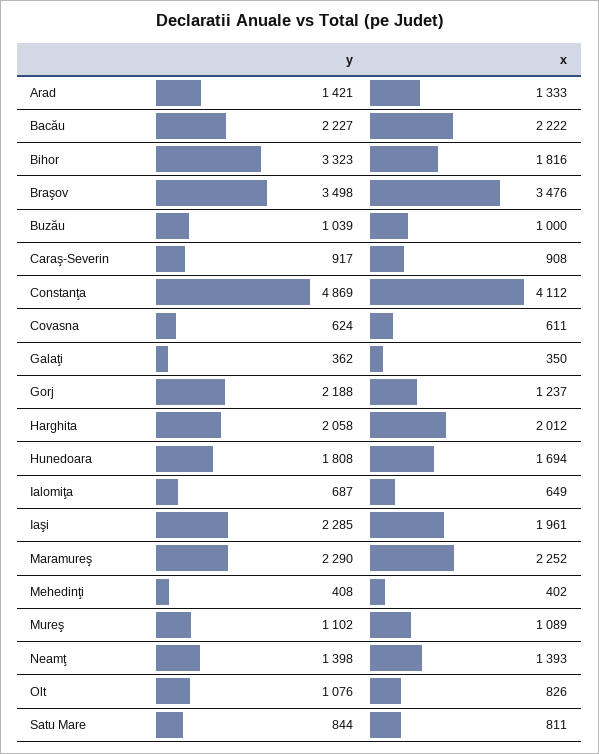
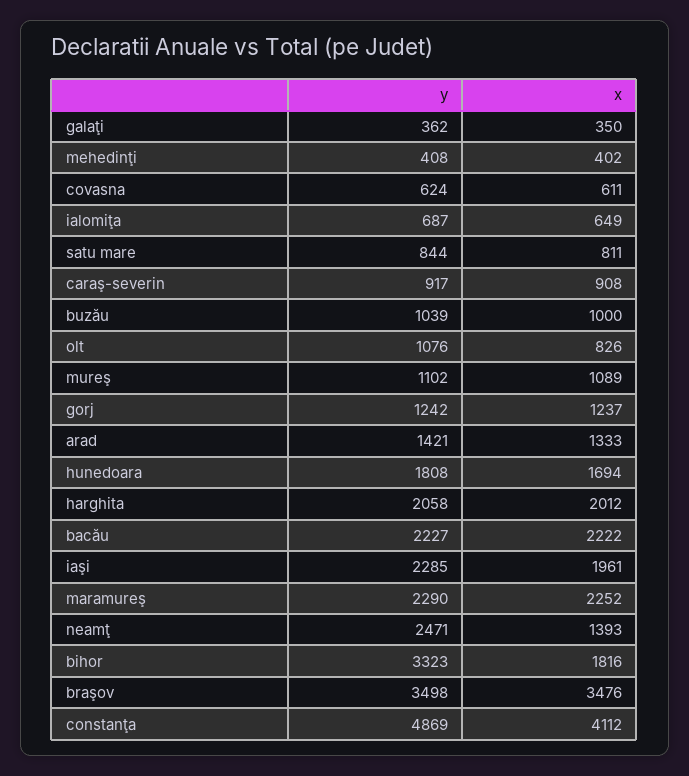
y, Gorj: 2188 -> 1242
y, Neamţ: 1398 -> 2471

